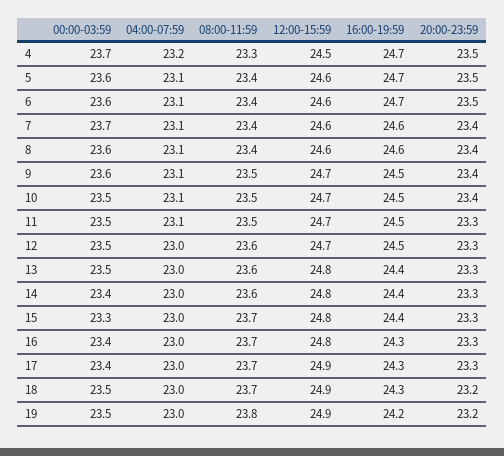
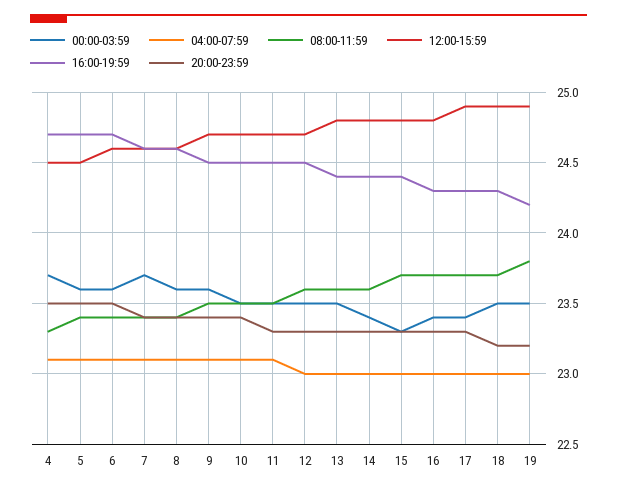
04:00-07:59, 4: 23.2 -> 23.1
12:00-15:59, 5: 24.6 -> 24.5

